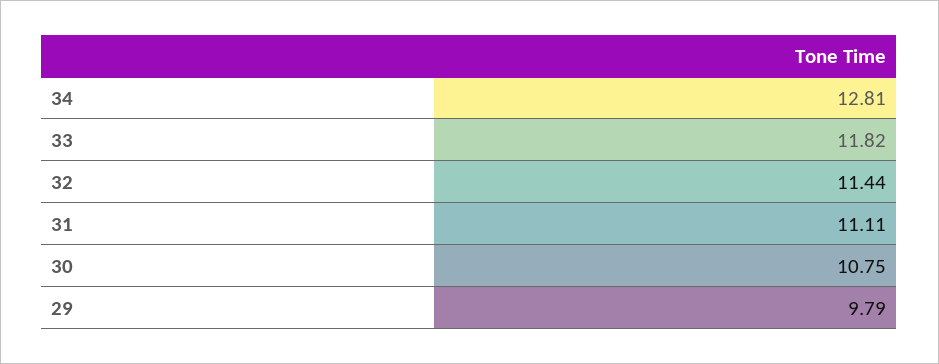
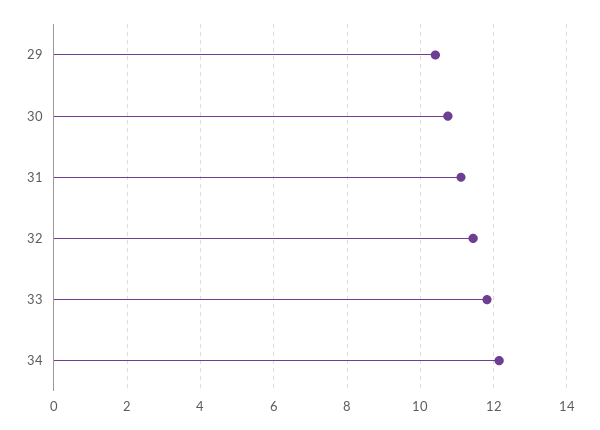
34: 12.81 -> 12.2
29: 9.79 -> 10.4

